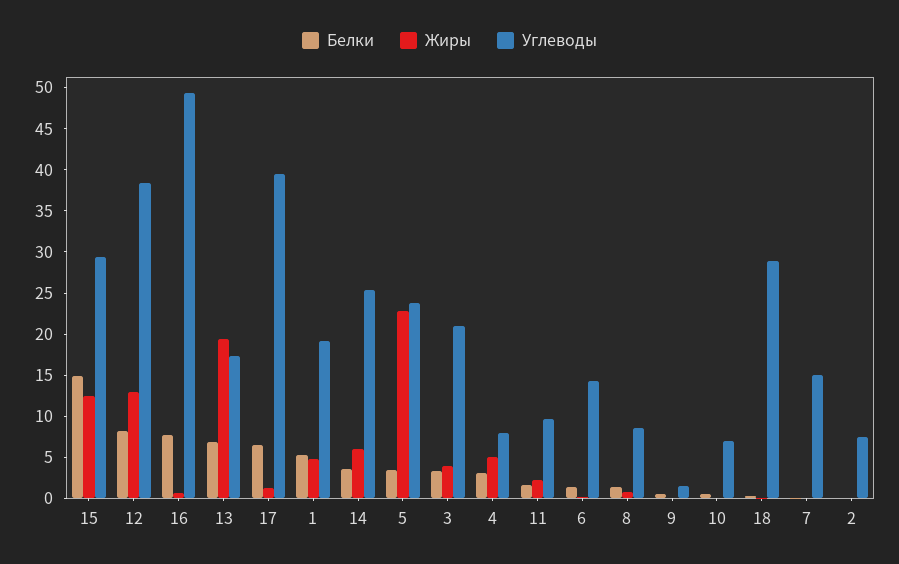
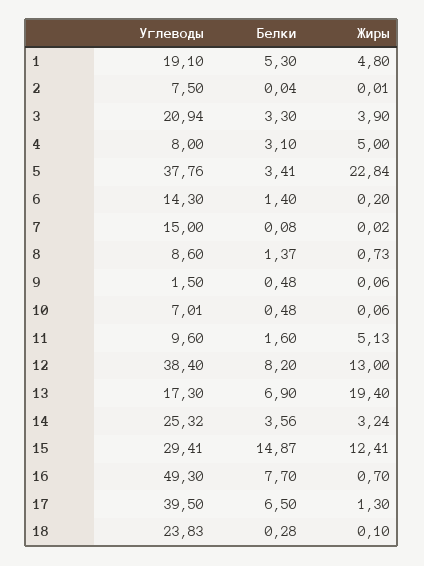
Жиры, 14: 6 -> 3.24
Углеводы, 5: 24 -> 37.76
Жиры, 11: 2 -> 5.13
Углеводы, 18: 29 -> 23.83

